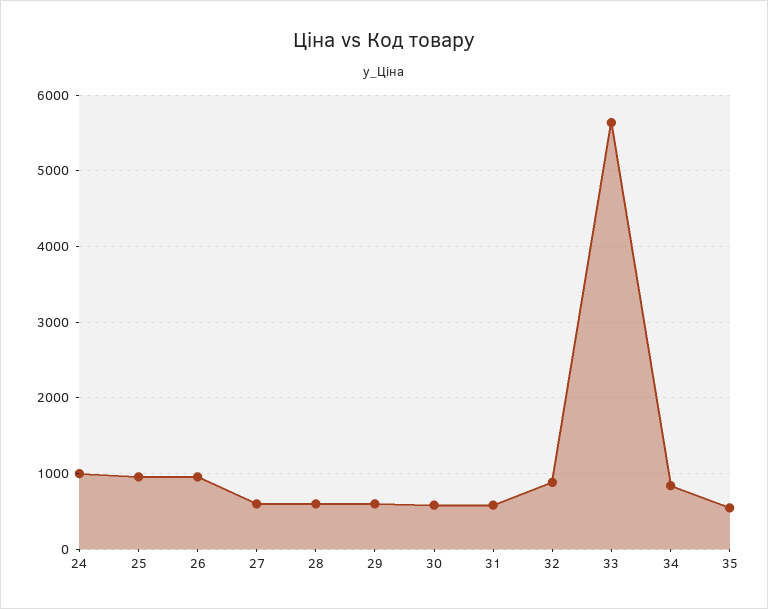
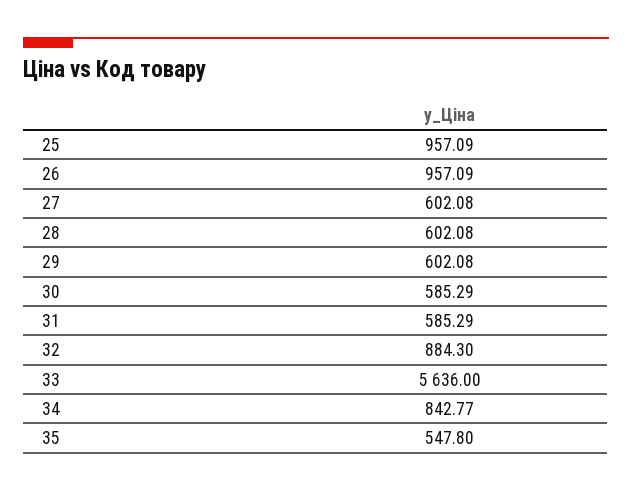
24: 1000 -> none

